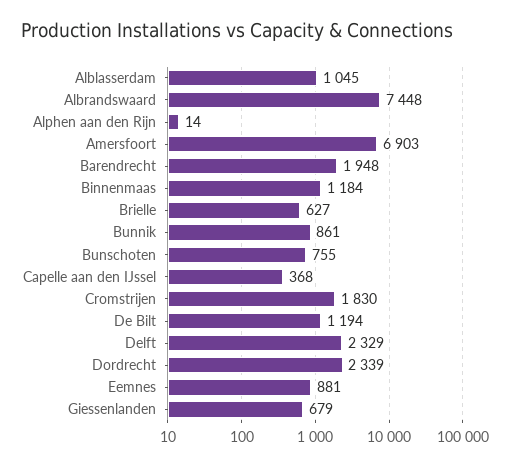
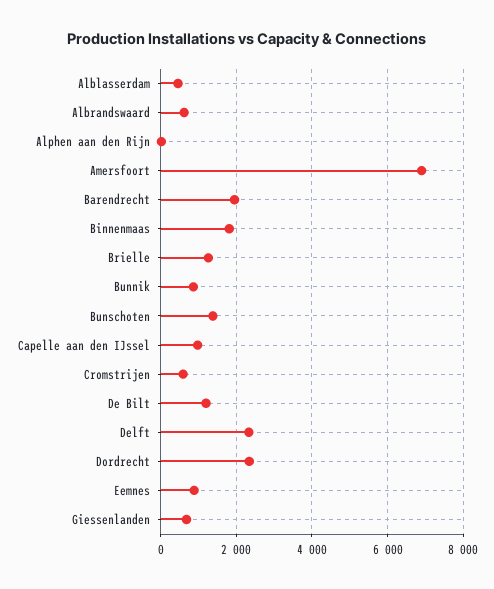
Alblasserdam: 1045 -> 400
Albrandswaard: 7448 -> 600
Binnenmaas: 1184 -> 1800
Brielle: 627 -> 1200
Bunschoten: 755 -> 1400
Capelle aan den IJssel: 368 -> 1000
Cromstrijen: 1830 -> 600

